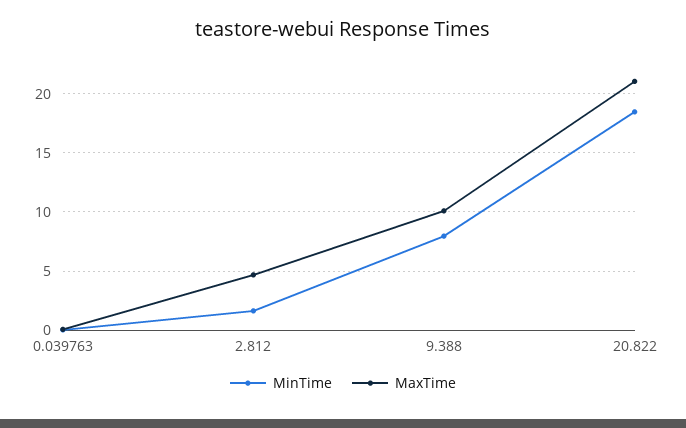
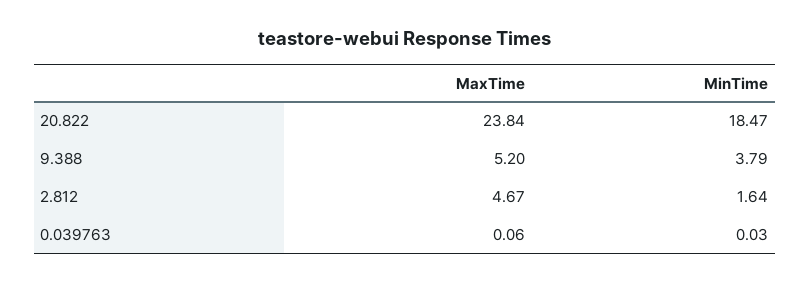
MinTime, 9.388: 8 -> 3.79
MaxTime, 9.388: 10 -> 5.2
MaxTime, 20.822: 21 -> 23.84

